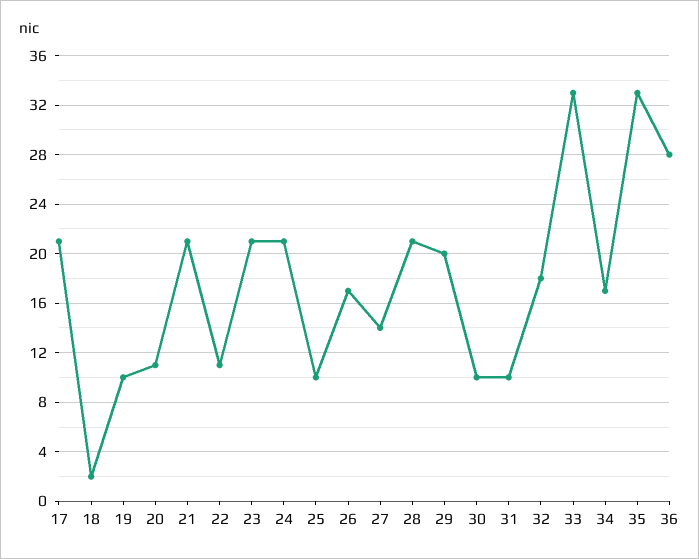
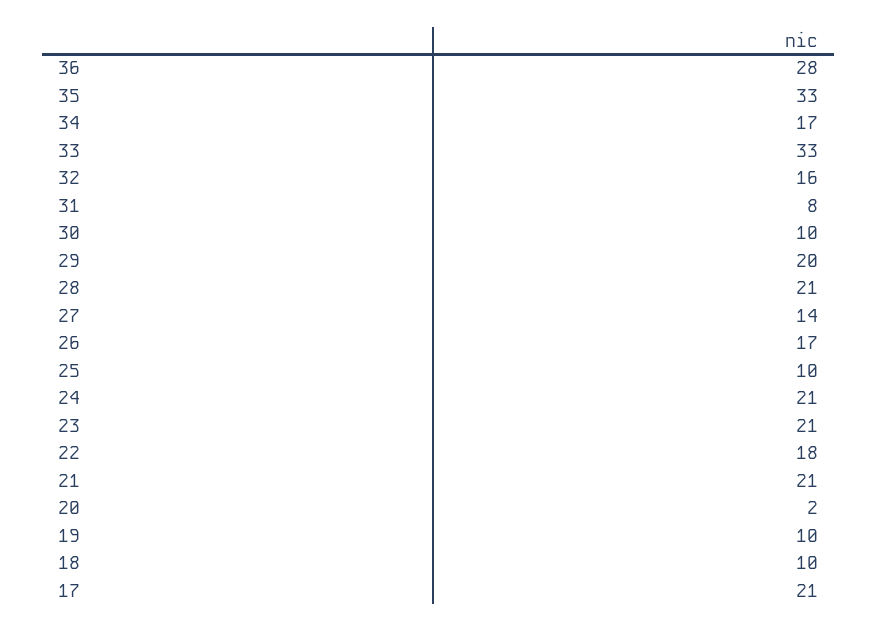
18: 2 -> 10
20: 11 -> 2
22: 11 -> 18
31: 10 -> 8
32: 18 -> 16

